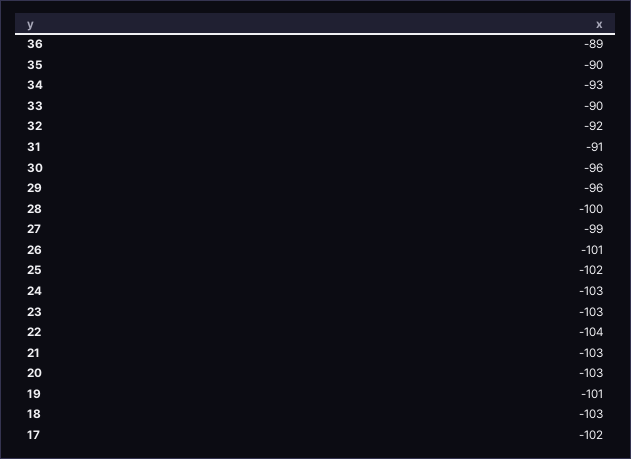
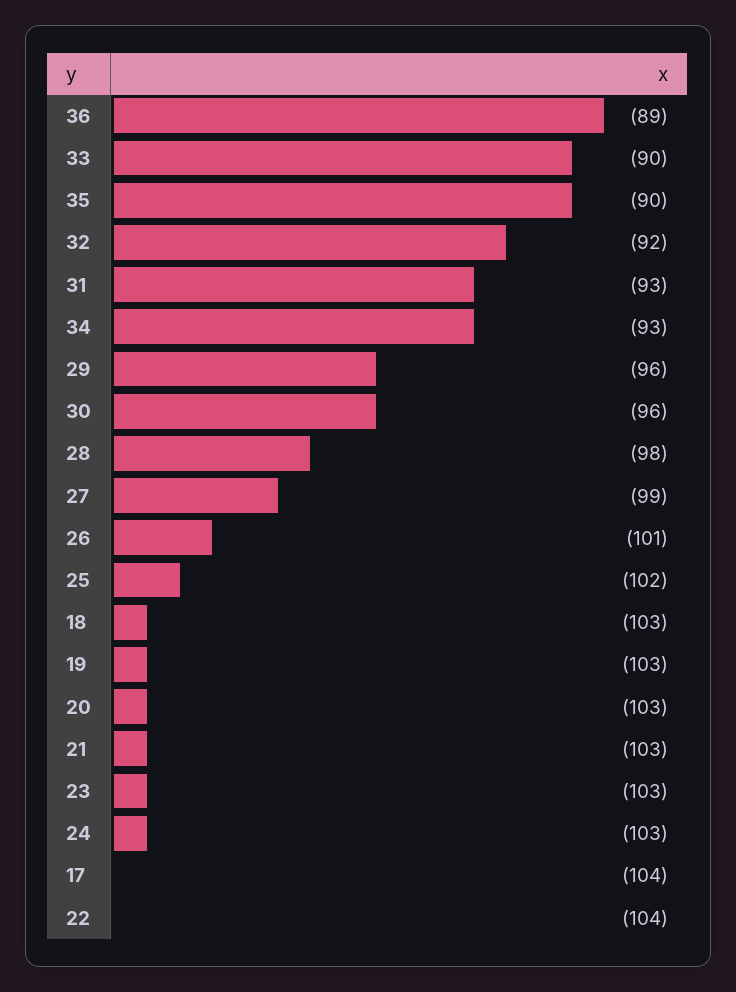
31: -91 -> -93
28: -100 -> -98
19: -101 -> -103
17: -102 -> -104

